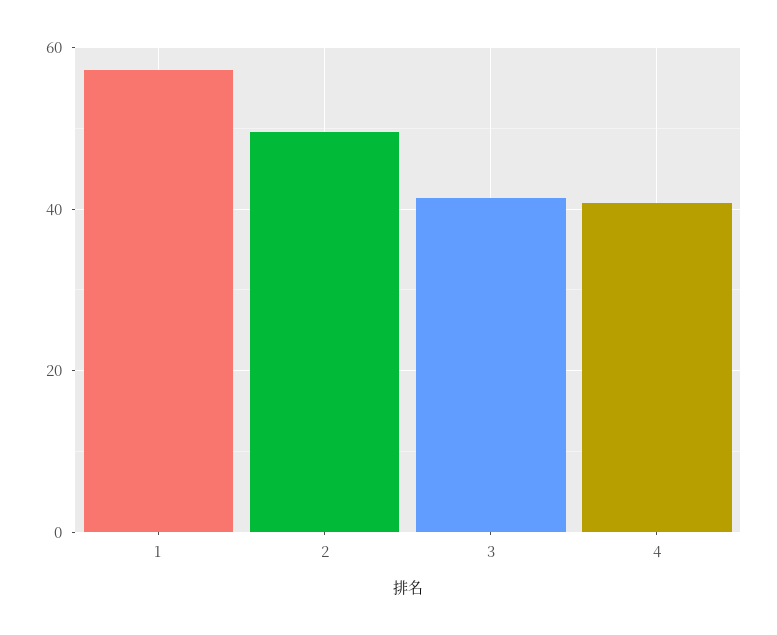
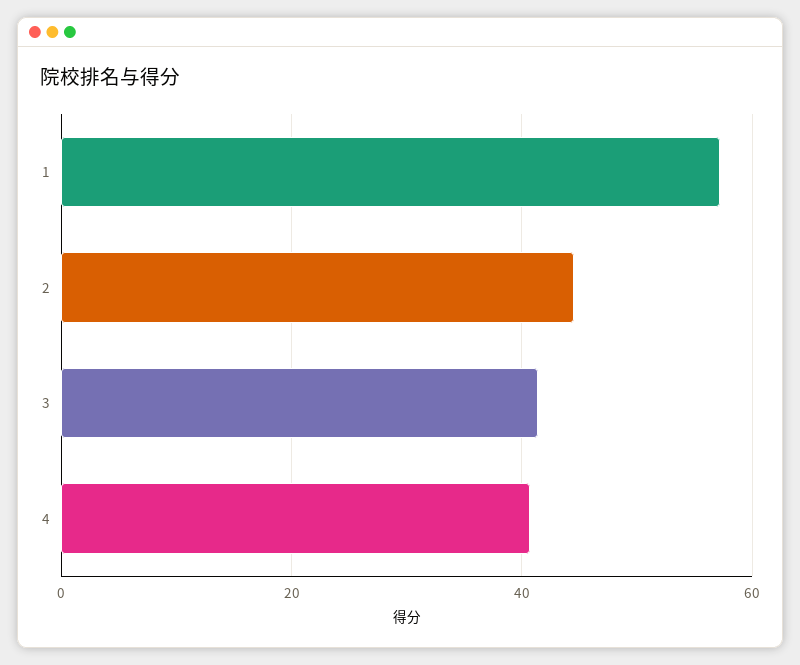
2: 50 -> 44

